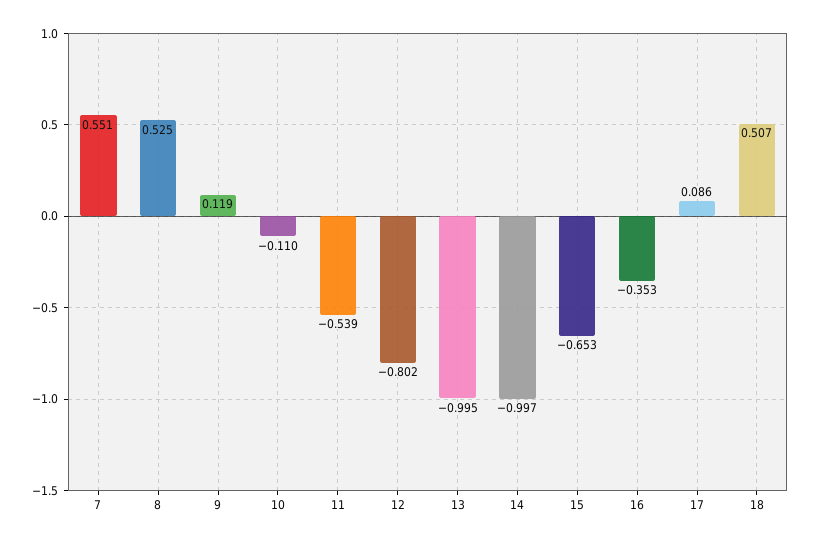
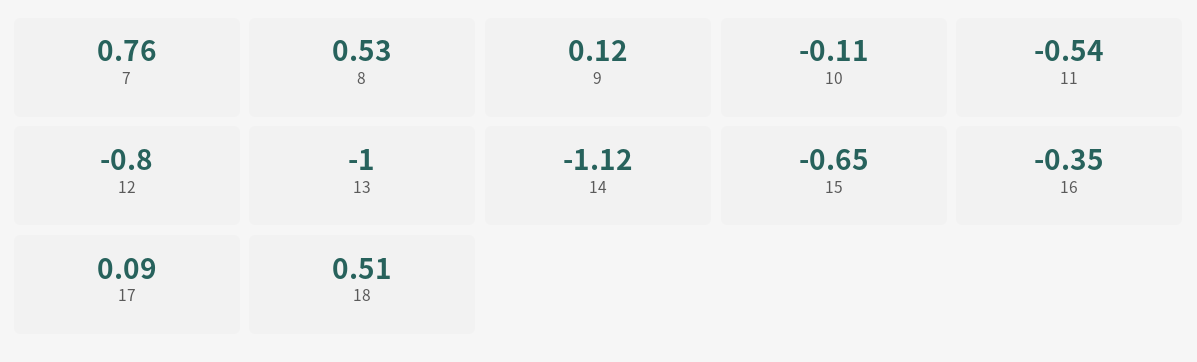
7: 0.551 -> 0.76
14: -0.997 -> -1.12

